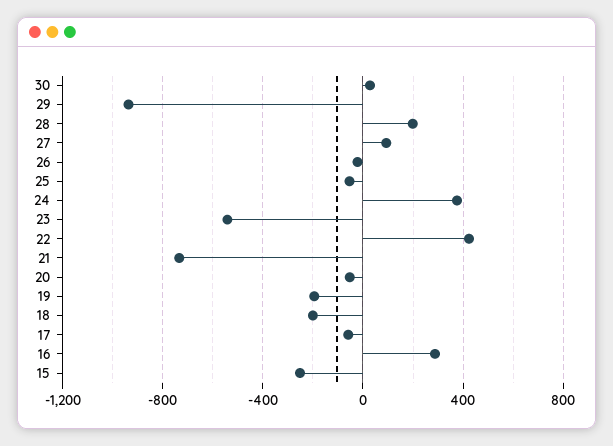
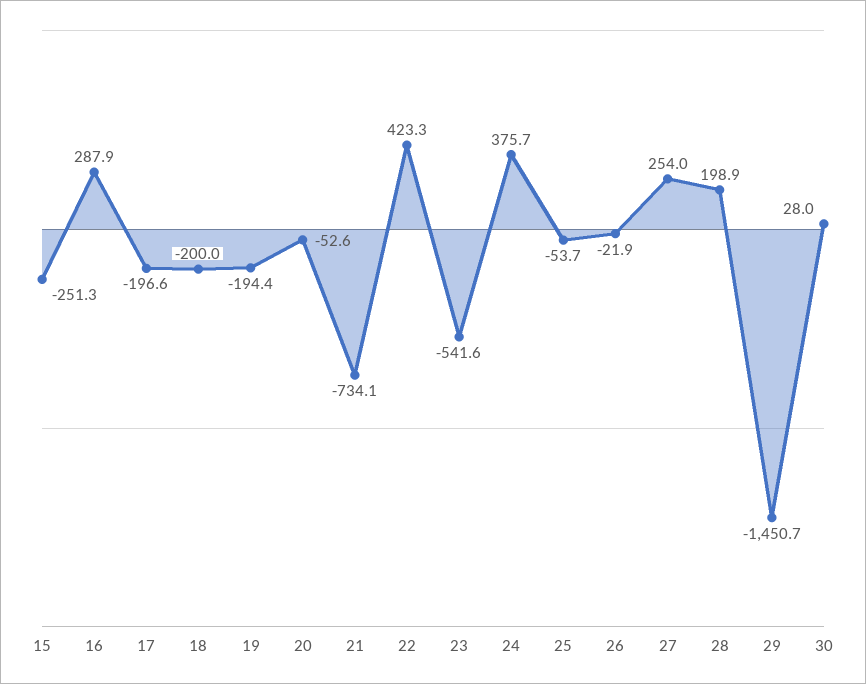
29: -950 -> -1450.7
27: 100 -> 254
17: -50 -> -196.6

